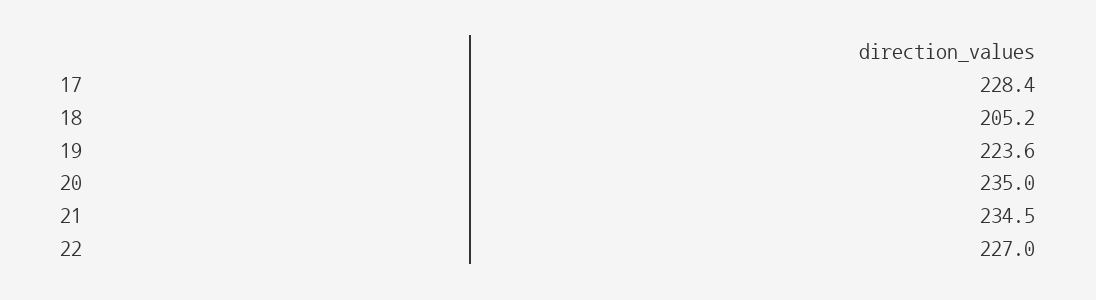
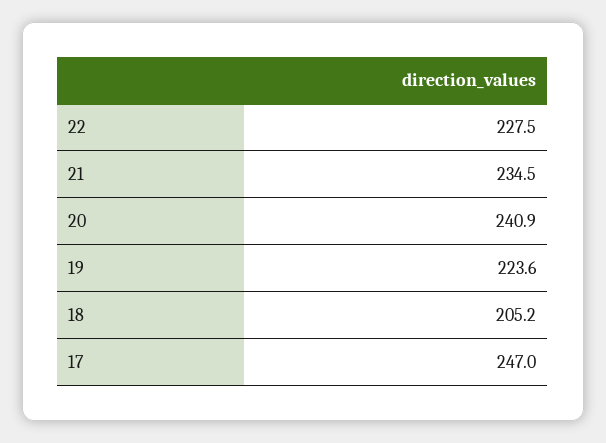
17: 228.4 -> 247
20: 235 -> 240.9
22: 227 -> 227.5

